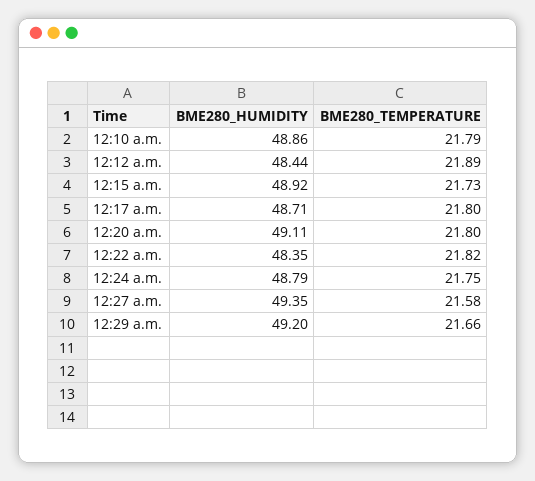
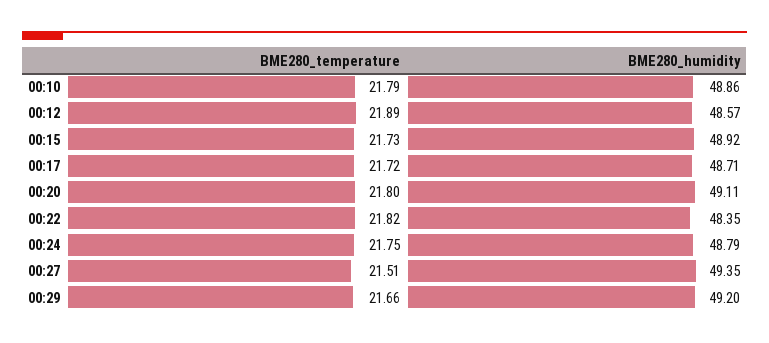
BME280_HUMIDITY, 12:12 a.m.: 48.44 -> 48.57
BME280_TEMPERATURE, 12:17 a.m.: 21.8 -> 21.72
BME280_TEMPERATURE, 12:27 a.m.: 21.58 -> 21.51

